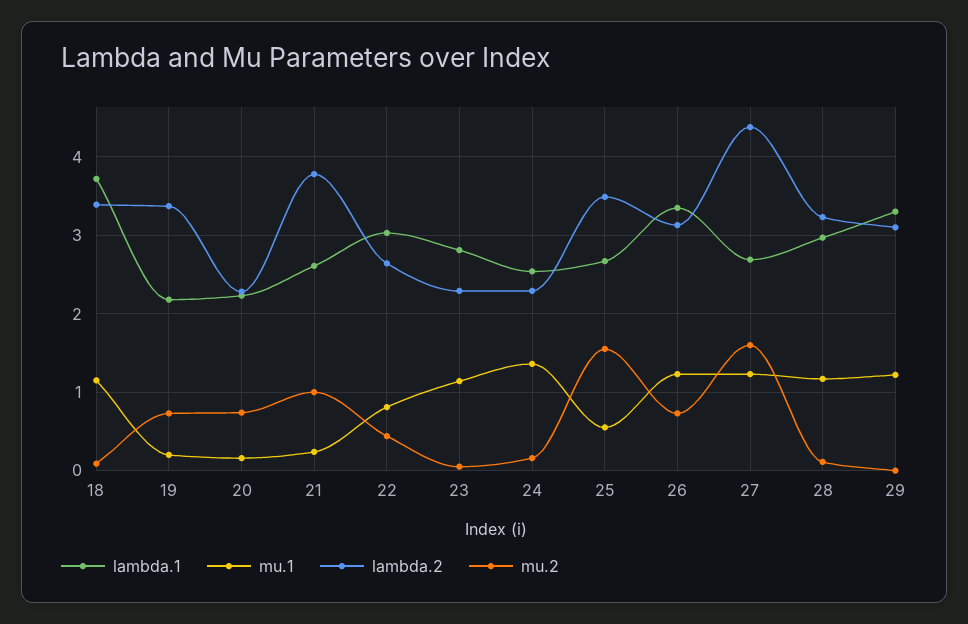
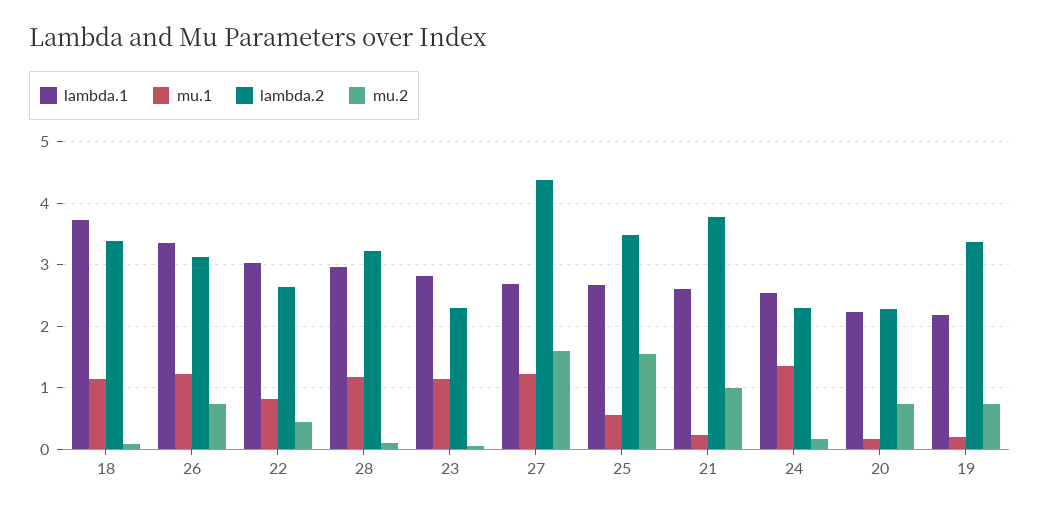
lambda.1, 29: 3.3 -> none
mu.1, 29: 1.2 -> none
lambda.2, 29: 3.1 -> none
mu.2, 29: 0 -> none

